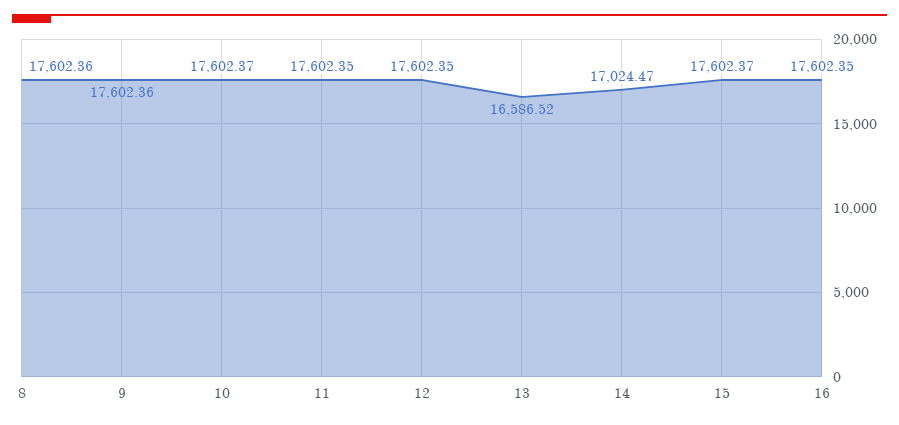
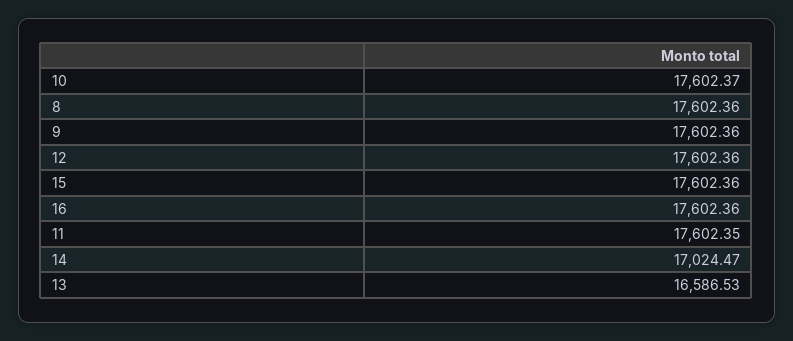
12: 17602.35 -> 17602.36
13: 16586.52 -> 16586.53
15: 17602.37 -> 17602.36
16: 17602.35 -> 17602.36

